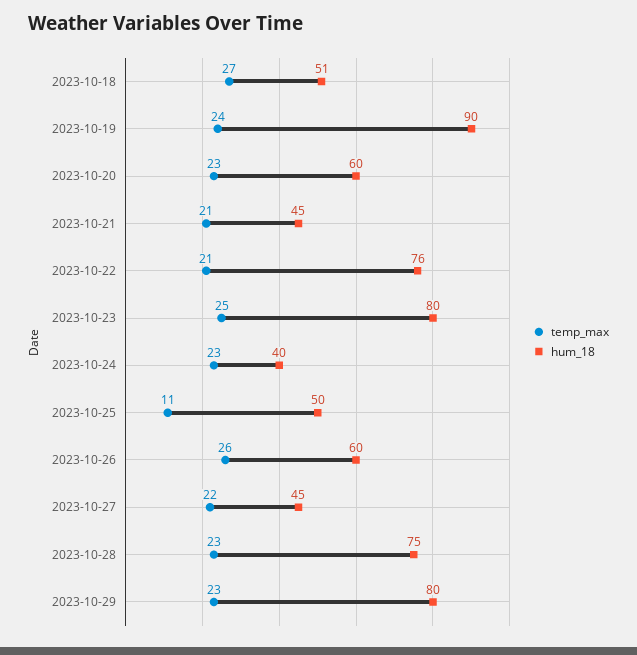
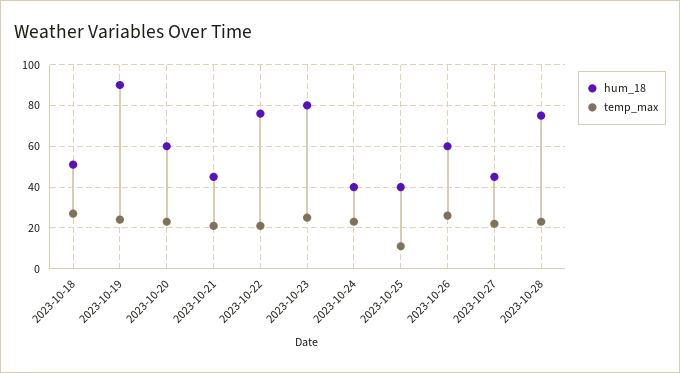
hum_18, 2023-10-25: 50 -> 40
temp_max, 2023-10-29: 23 -> none
hum_18, 2023-10-29: 80 -> none

